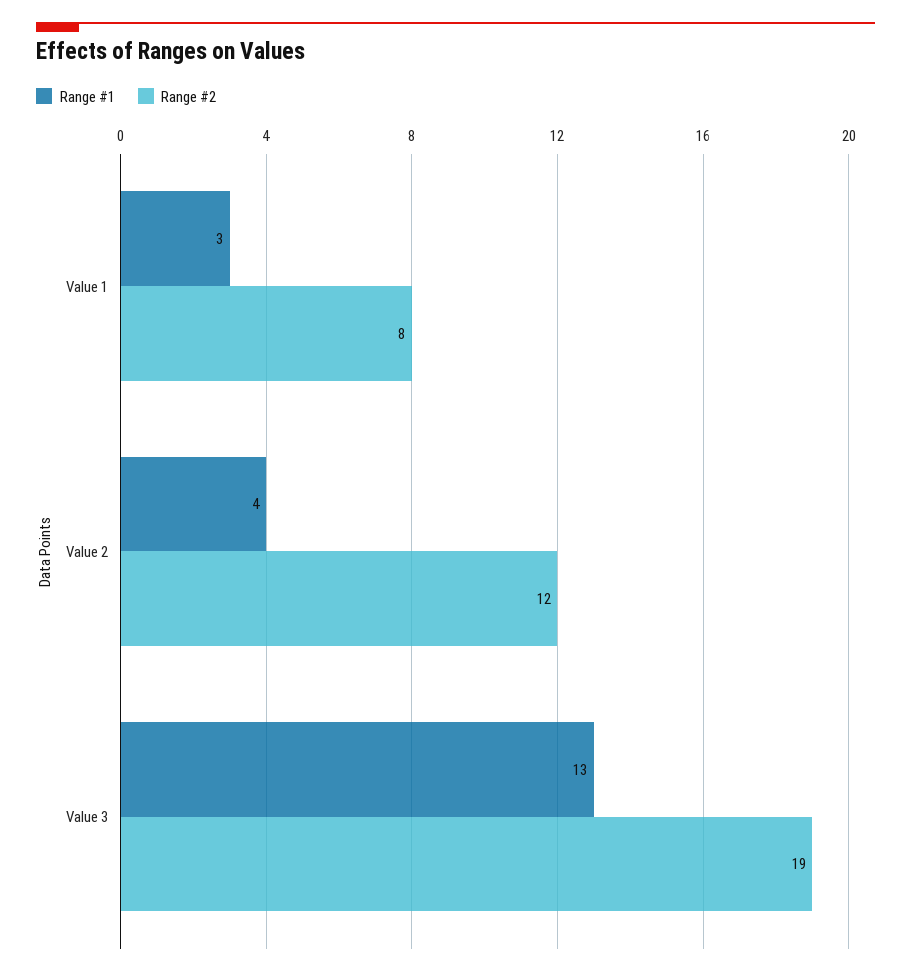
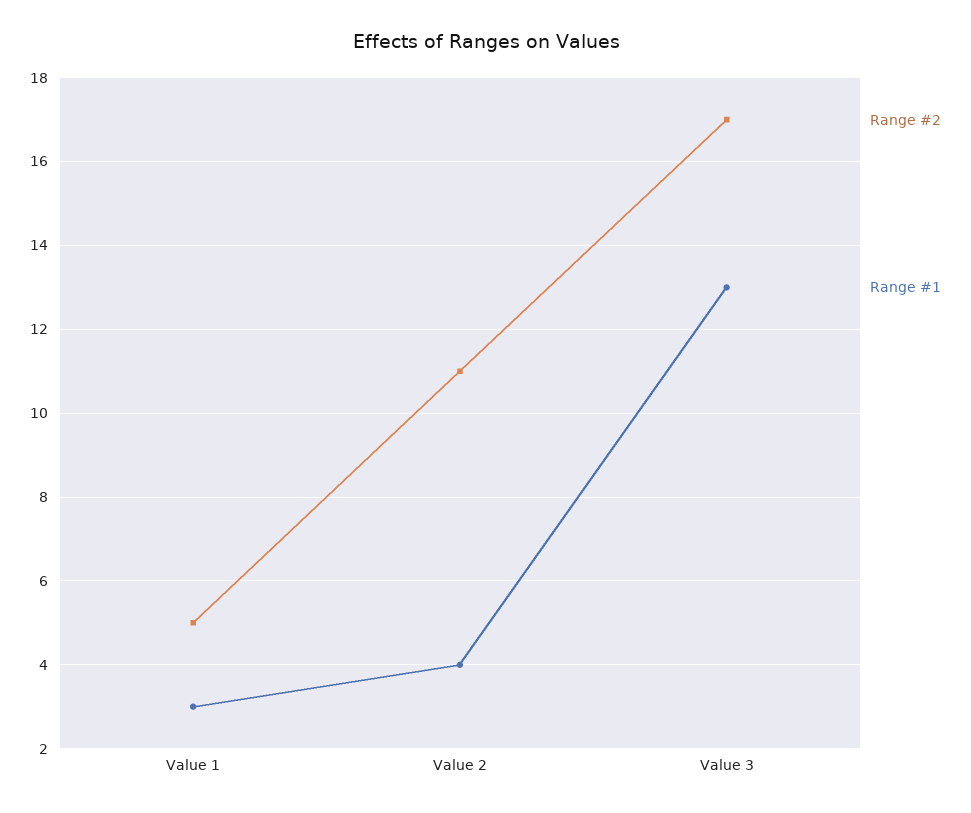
Range #2, Value 1: 8 -> 5
Range #2, Value 2: 12 -> 11
Range #2, Value 3: 19 -> 17

